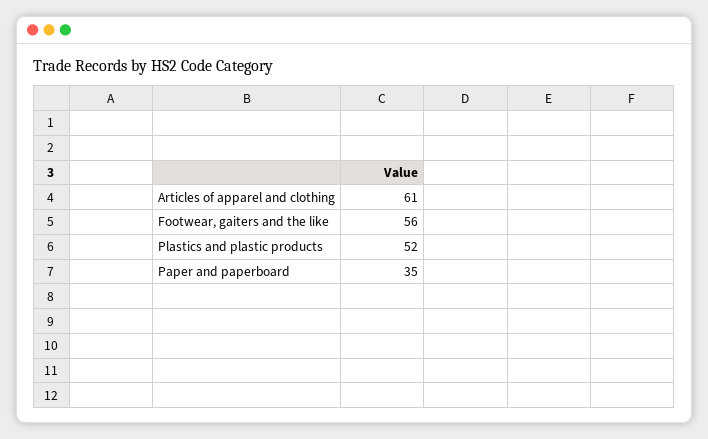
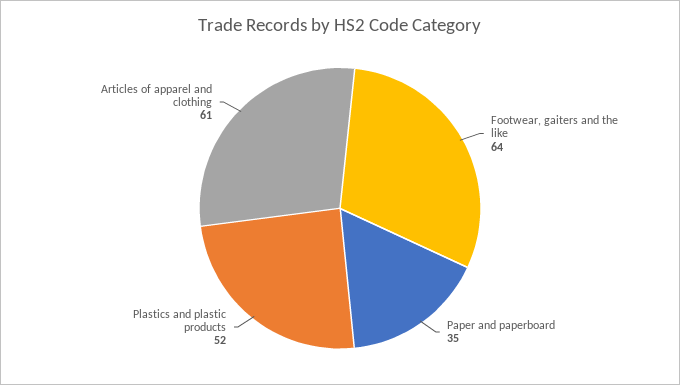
Footwear, gaiters and the like: 56 -> 64

